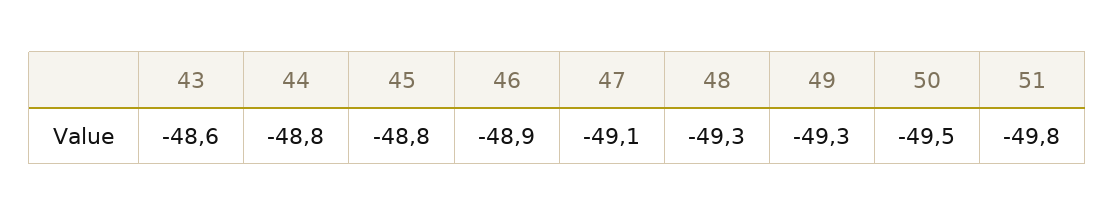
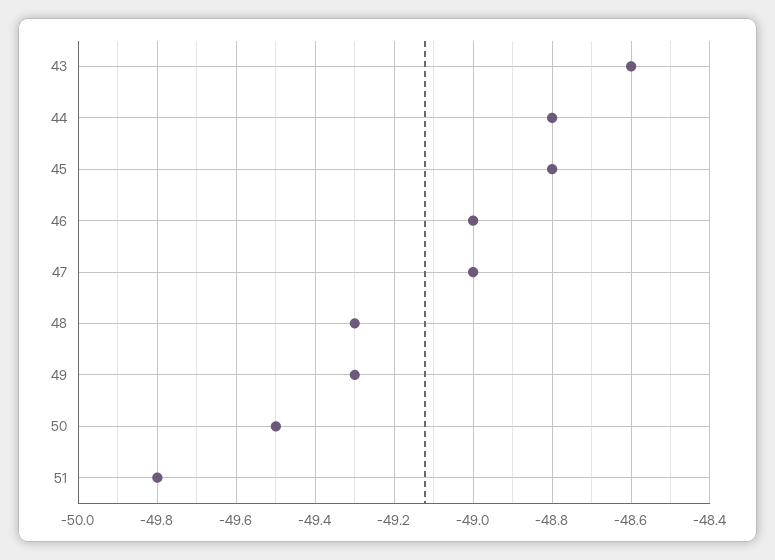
46: -48.9 -> -49
47: -49.1 -> -49

